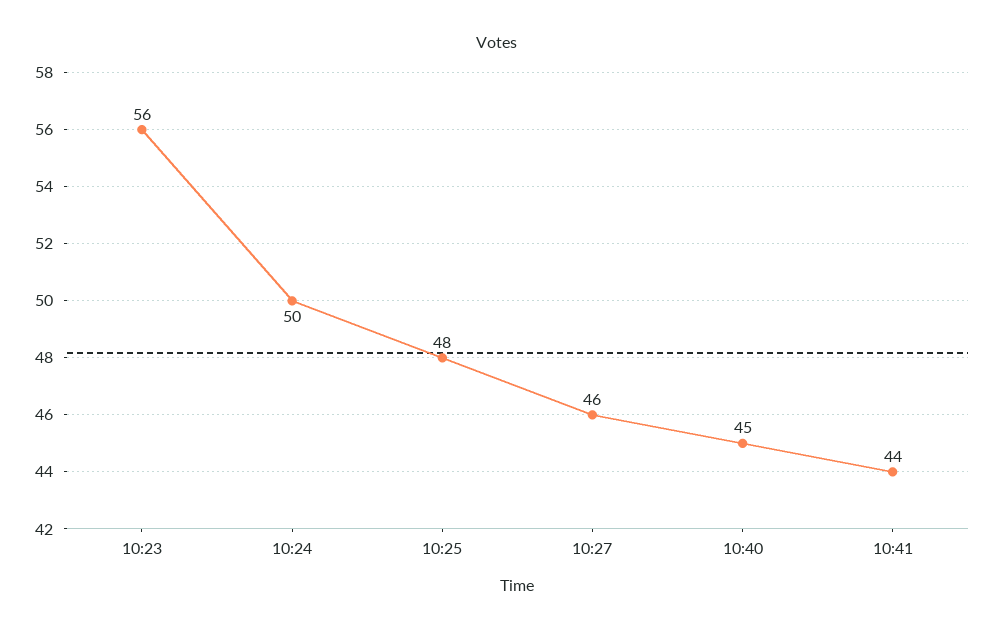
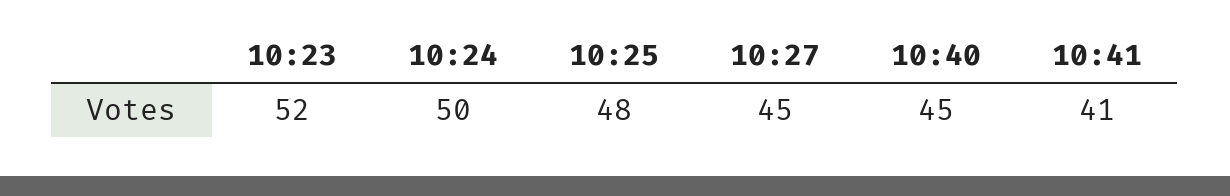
10:23: 56 -> 52
10:27: 46 -> 45
10:41: 44 -> 41

